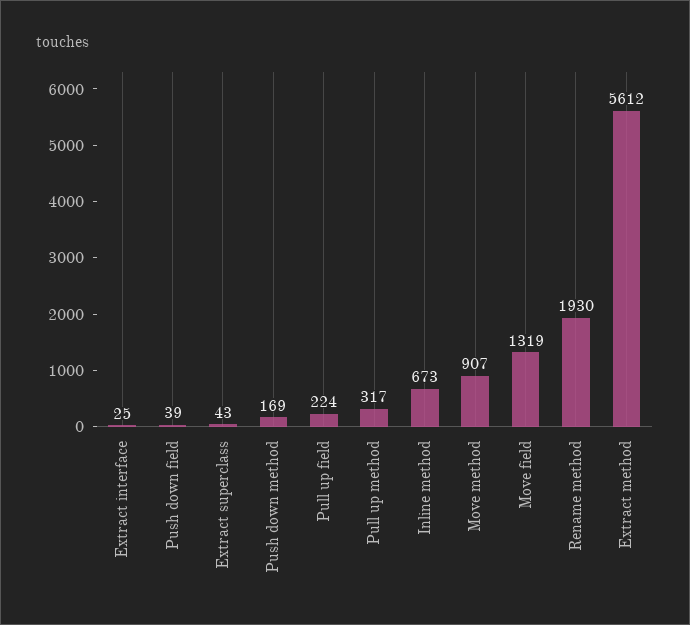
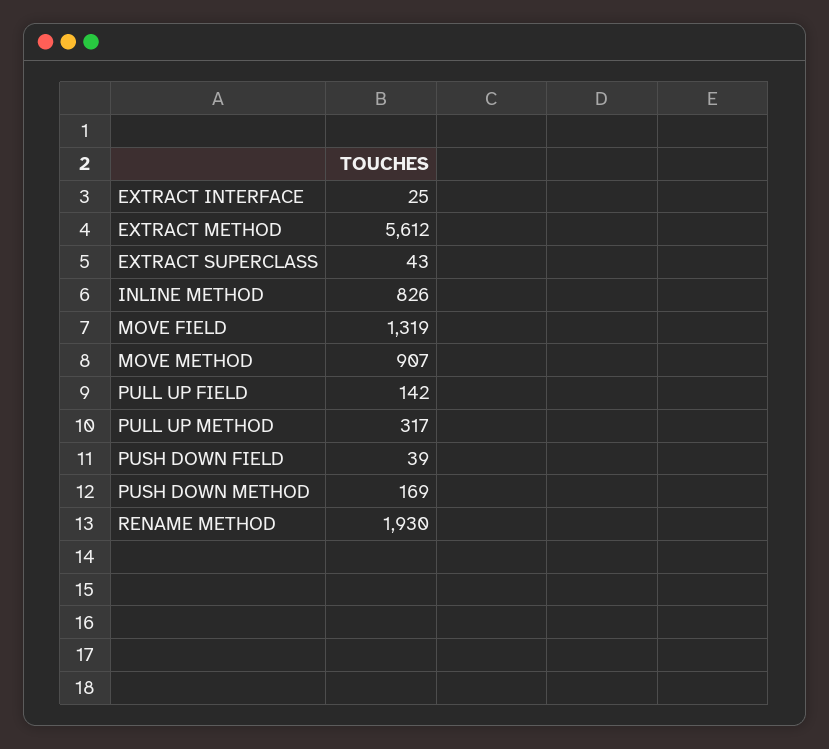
Pull up field: 224 -> 142
Inline method: 673 -> 826

